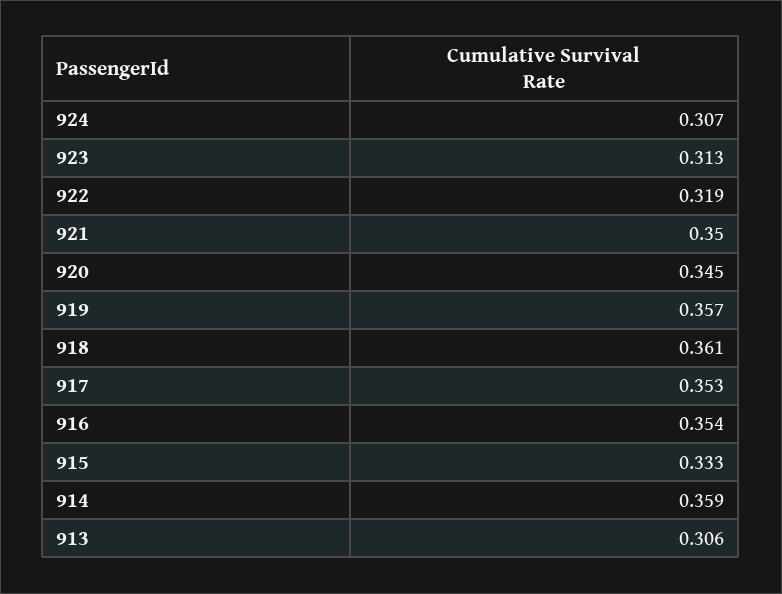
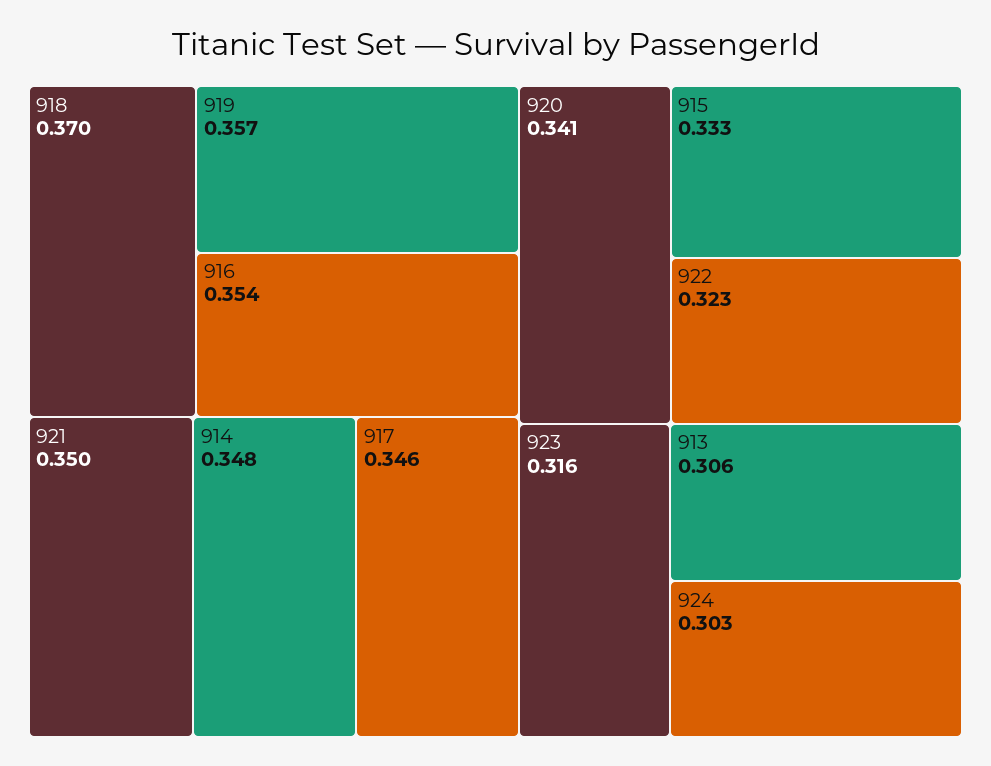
924: 0.307 -> 0.303
923: 0.313 -> 0.316
922: 0.319 -> 0.323
920: 0.345 -> 0.341
918: 0.361 -> 0.37
917: 0.353 -> 0.346
914: 0.359 -> 0.348

